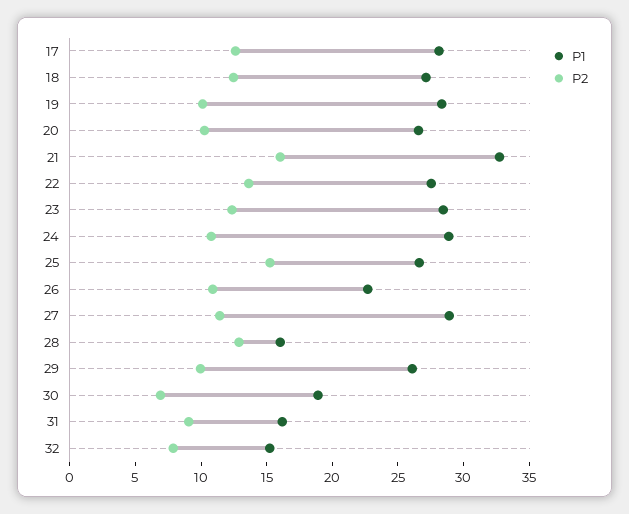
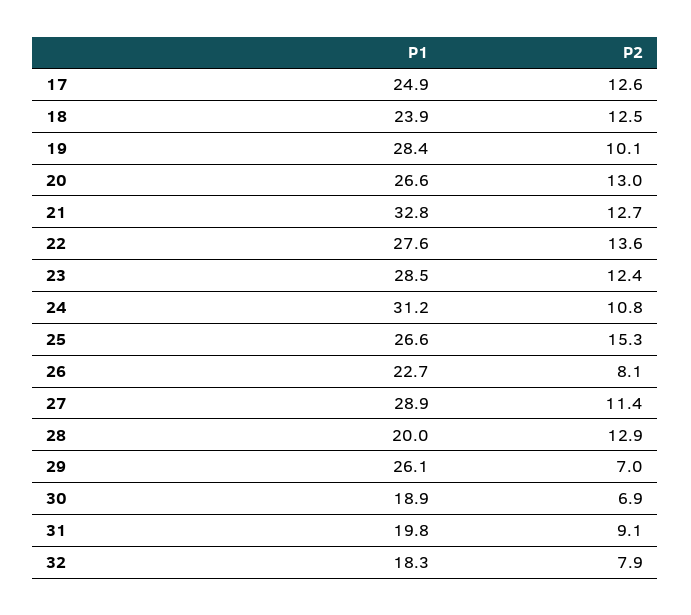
P1, 17: 28 -> 24.9
P1, 18: 27 -> 23.9
P2, 20: 10 -> 13
P2, 21: 16 -> 12.7
P1, 24: 29 -> 31.2
P2, 26: 11 -> 8.1
P1, 28: 16 -> 20
P2, 29: 10 -> 7
P1, 31: 16 -> 19.8
P1, 32: 15 -> 18.3

